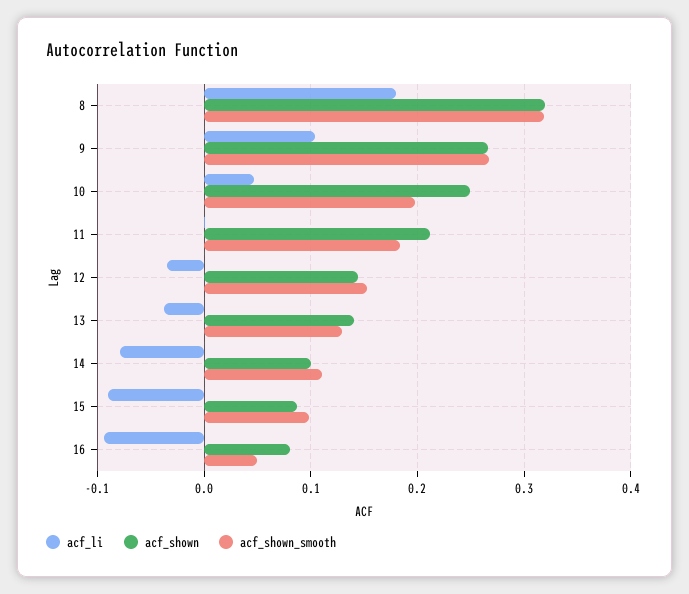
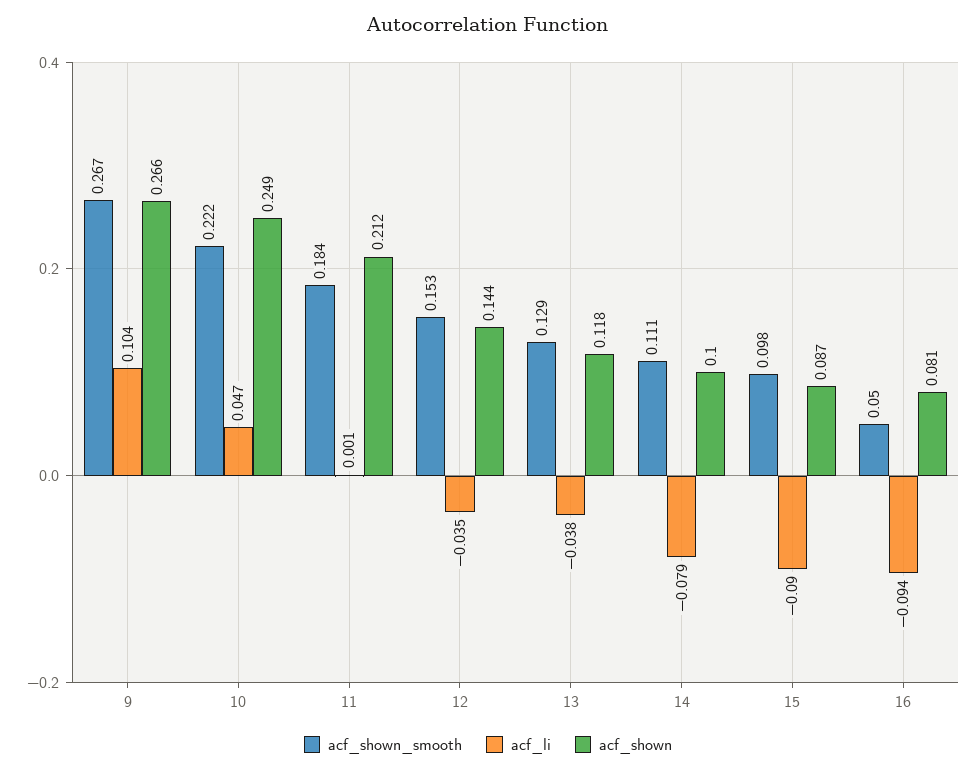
acf_li, 8: 0.18 -> none
acf_shown, 8: 0.32 -> none
acf_shown_smooth, 8: 0.32 -> none
acf_shown_smooth, 10: 0.2 -> 0.222
acf_shown, 13: 0.14 -> 0.118

